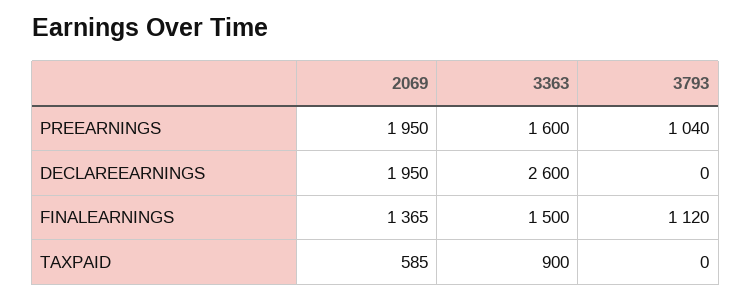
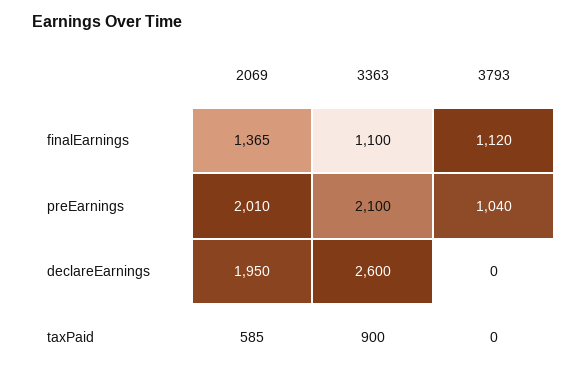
2069, PREEARNINGS: 1950 -> 2010
3363, PREEARNINGS: 1600 -> 2100
3363, FINALEARNINGS: 1500 -> 1100

